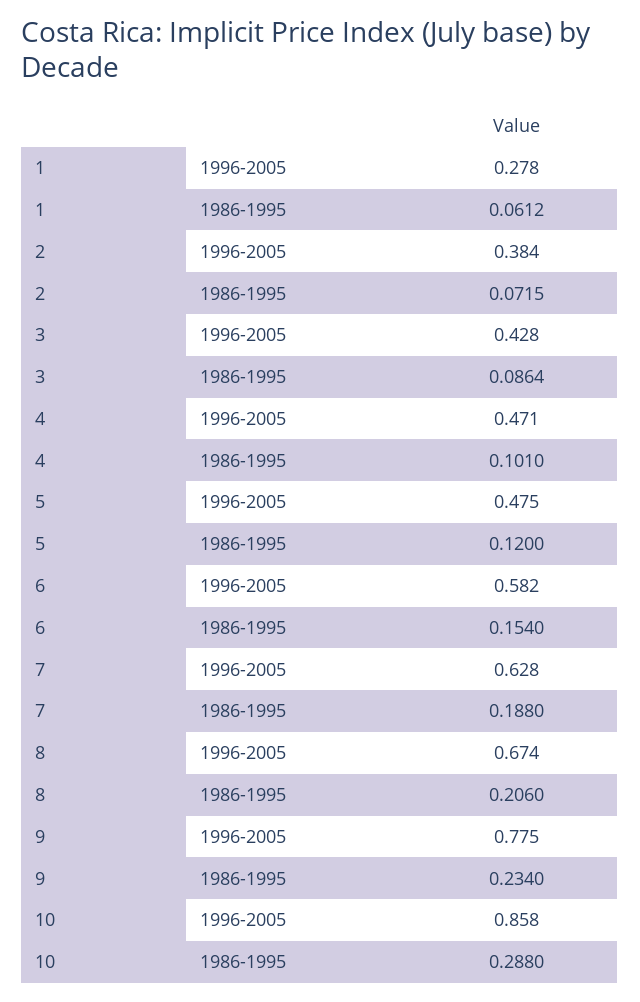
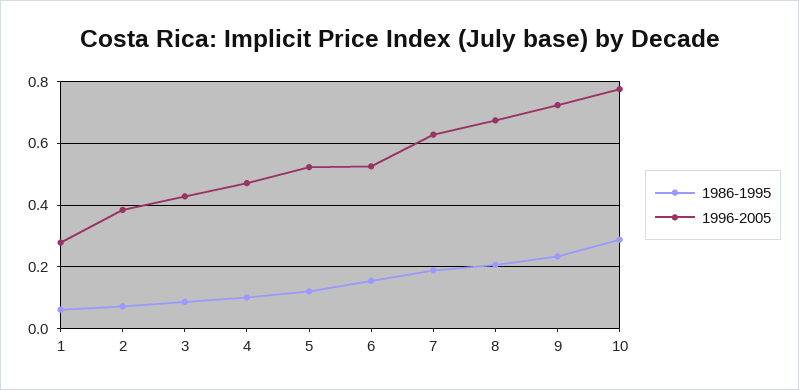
1996-2005, 5: 0.475 -> 0.52
1996-2005, 6: 0.582 -> 0.52
1996-2005, 9: 0.775 -> 0.72
1996-2005, 10: 0.858 -> 0.78

